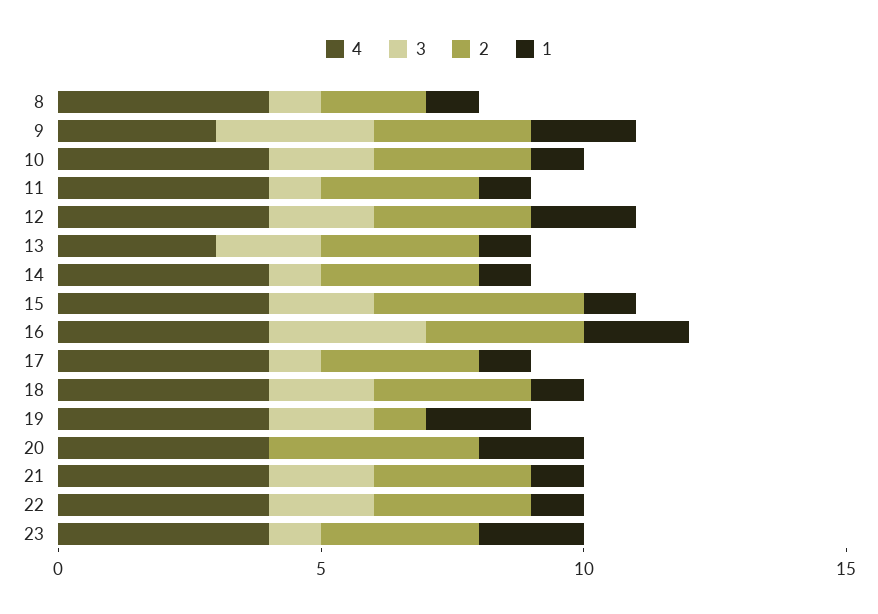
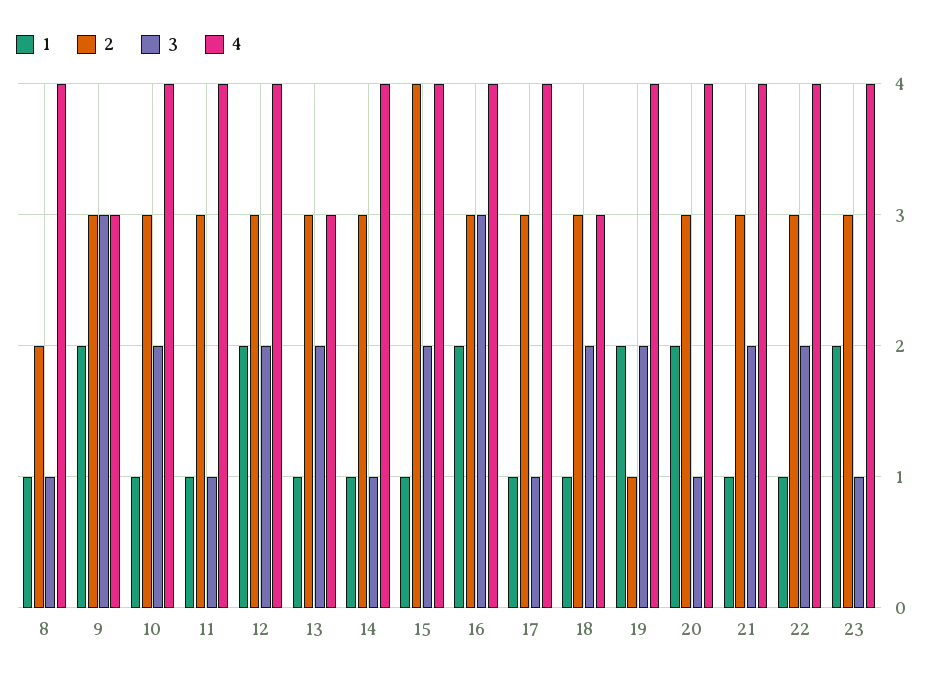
4, 18: 4 -> 3
3, 20: 0 -> 1
2, 20: 4 -> 3

